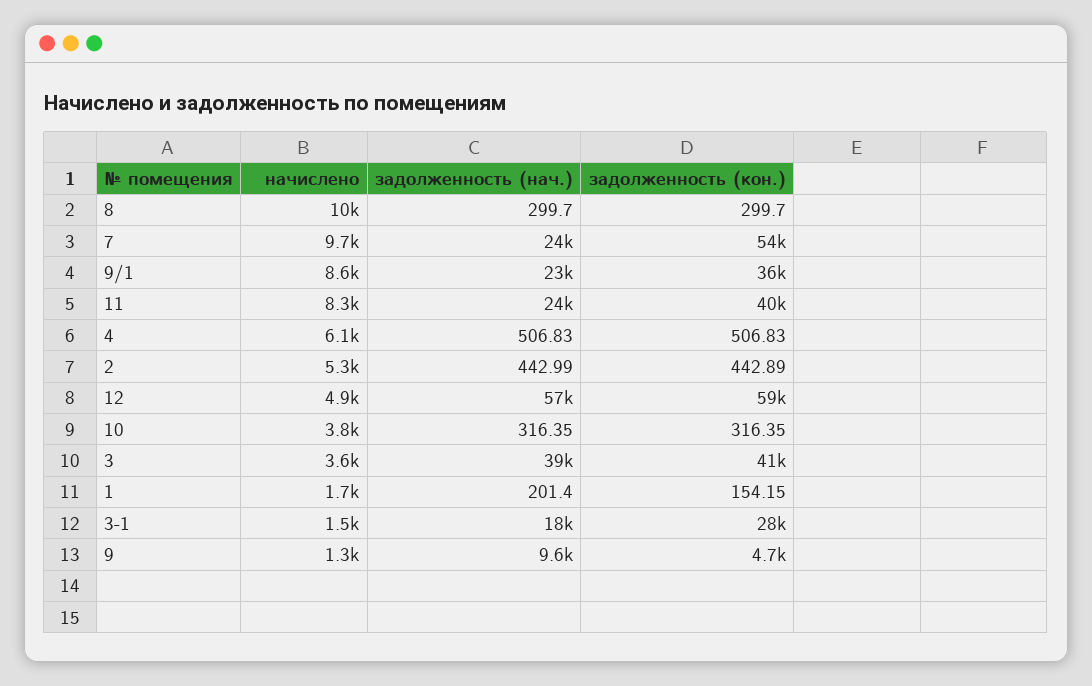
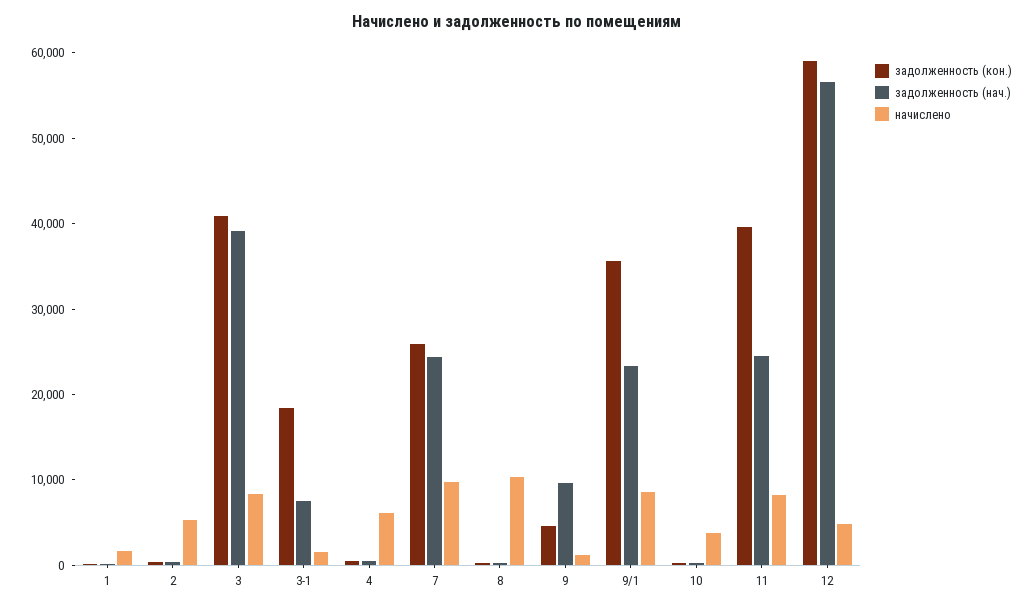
задолженность (кон.), 7: 54000 -> 26000
начислено, 3: 3600 -> 8000
задолженность (нач.), 3-1: 18000 -> 8000
задолженность (кон.), 3-1: 28000 -> 18000

